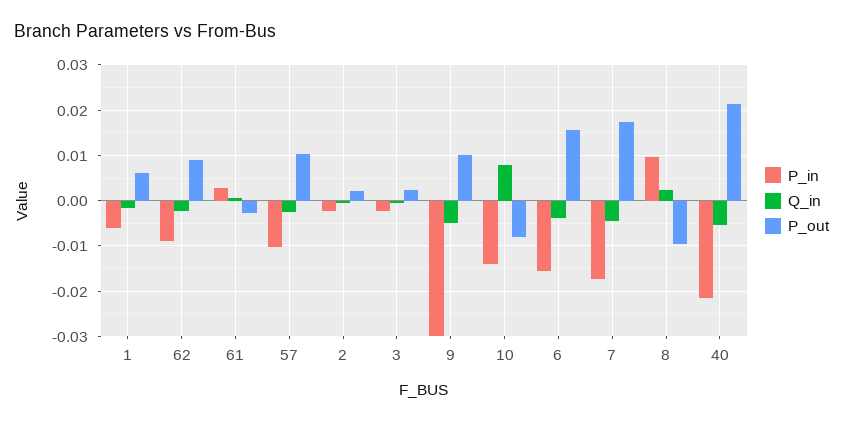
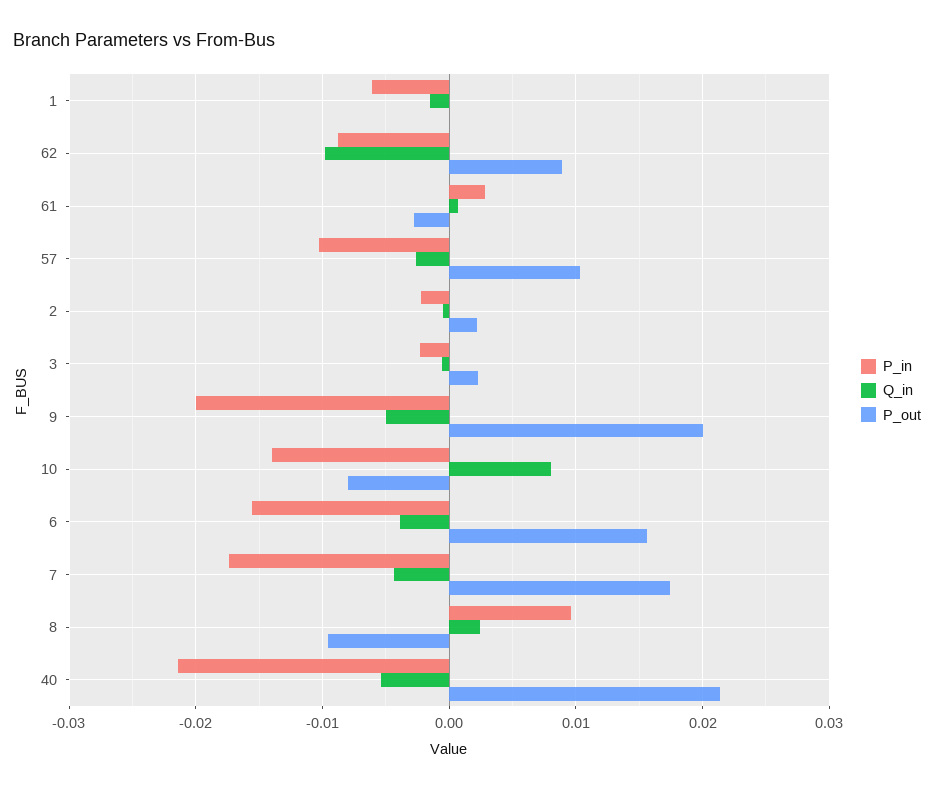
P_out, 1: 0.006 -> 0
Q_in, 62: -0.002 -> -0.01
P_in, 9: -0.03 -> -0.02
P_out, 9: 0.01 -> 0.02

